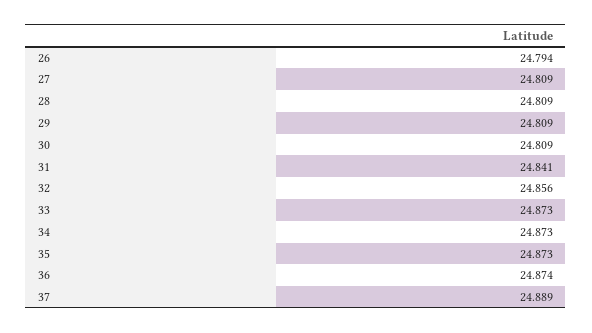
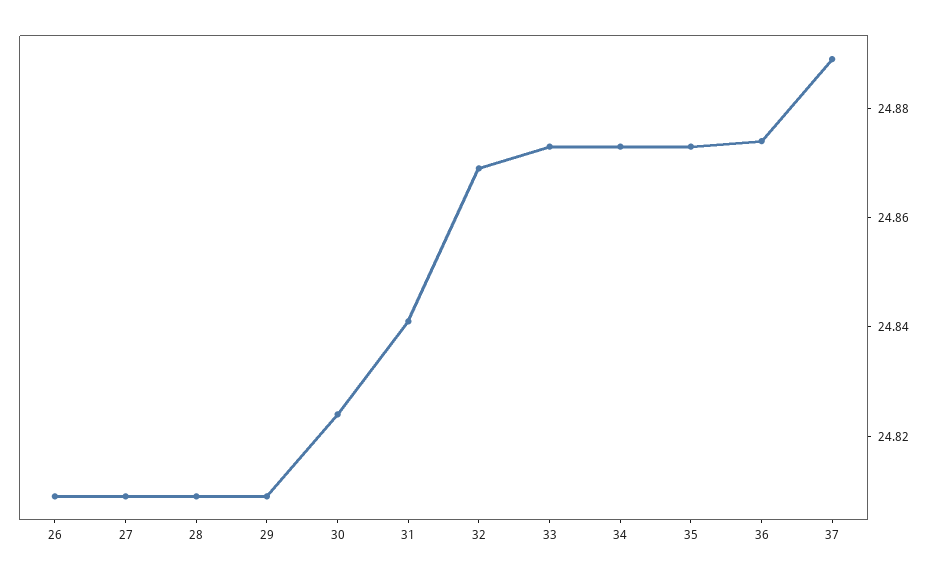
26: 24.794 -> 24.81
30: 24.809 -> 24.825
32: 24.856 -> 24.87

